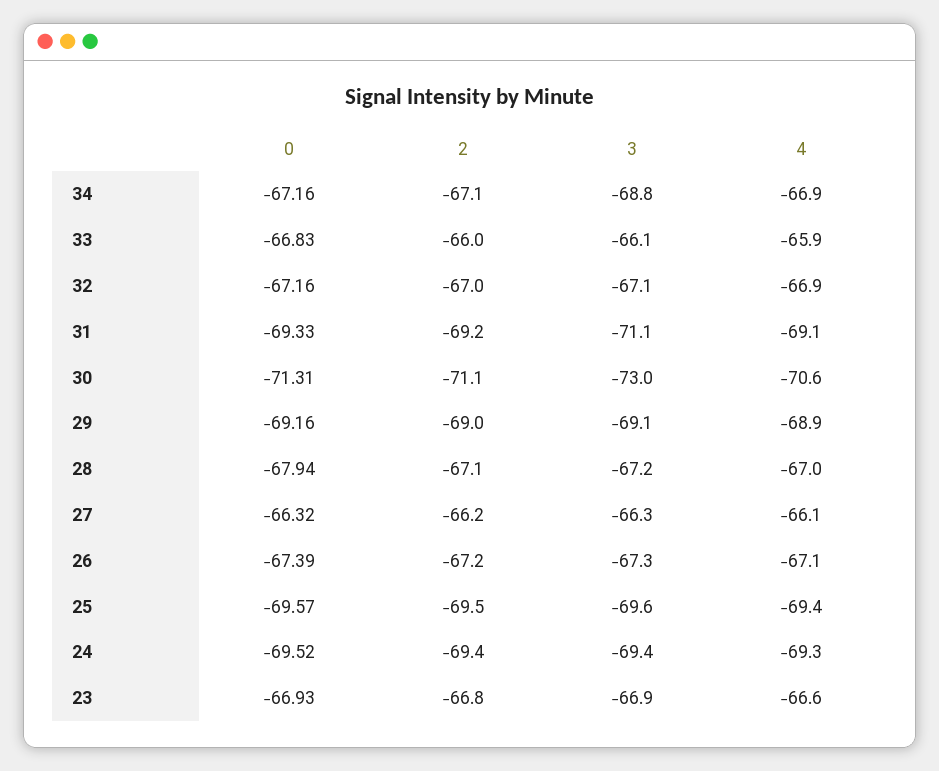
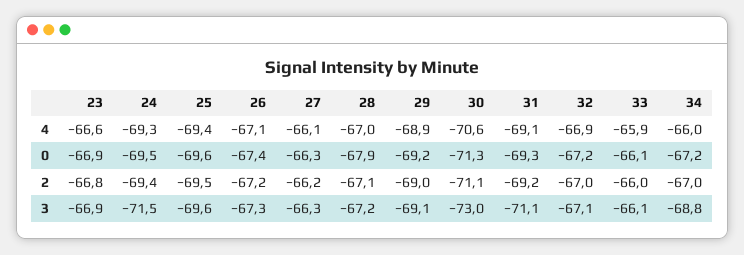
2, 34: -67.1 -> -67
4, 34: -66.9 -> -66
0, 33: -66.83 -> -66.1
3, 24: -69.4 -> -71.5

